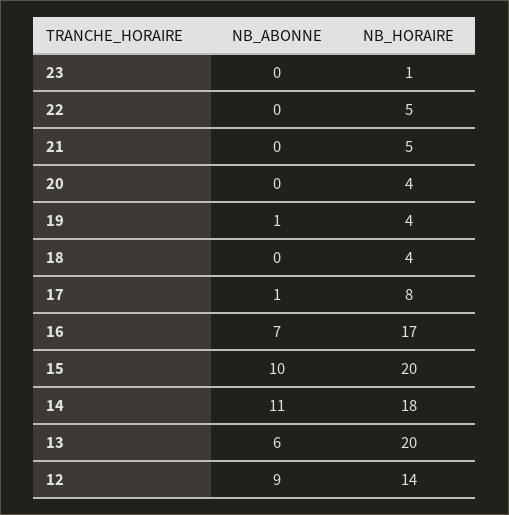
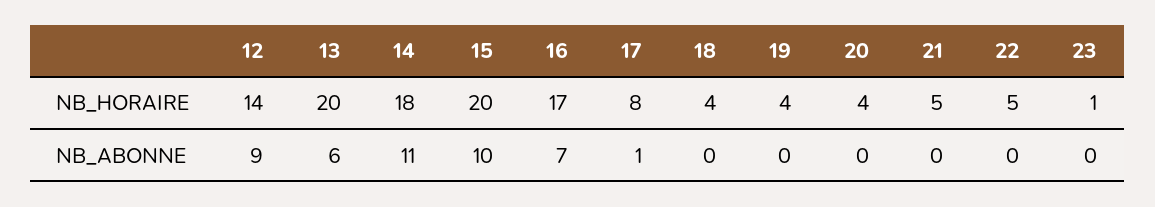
NB_ABONNE, 19: 1 -> 0

